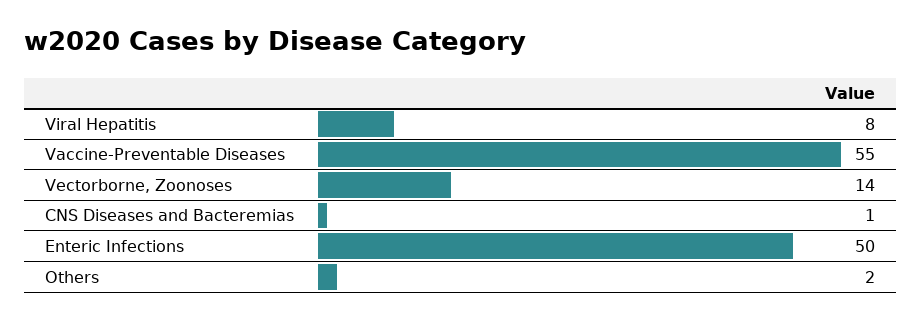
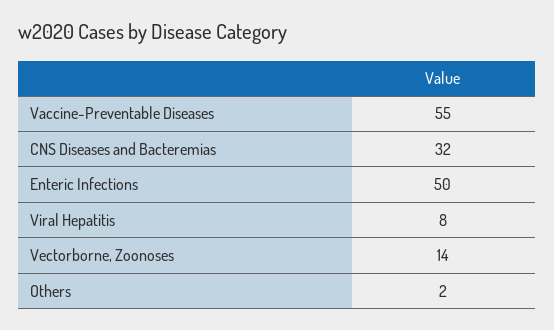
CNS Diseases and Bacteremias: 1 -> 32

